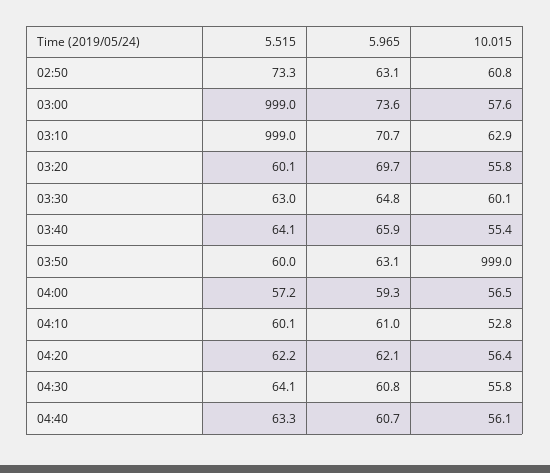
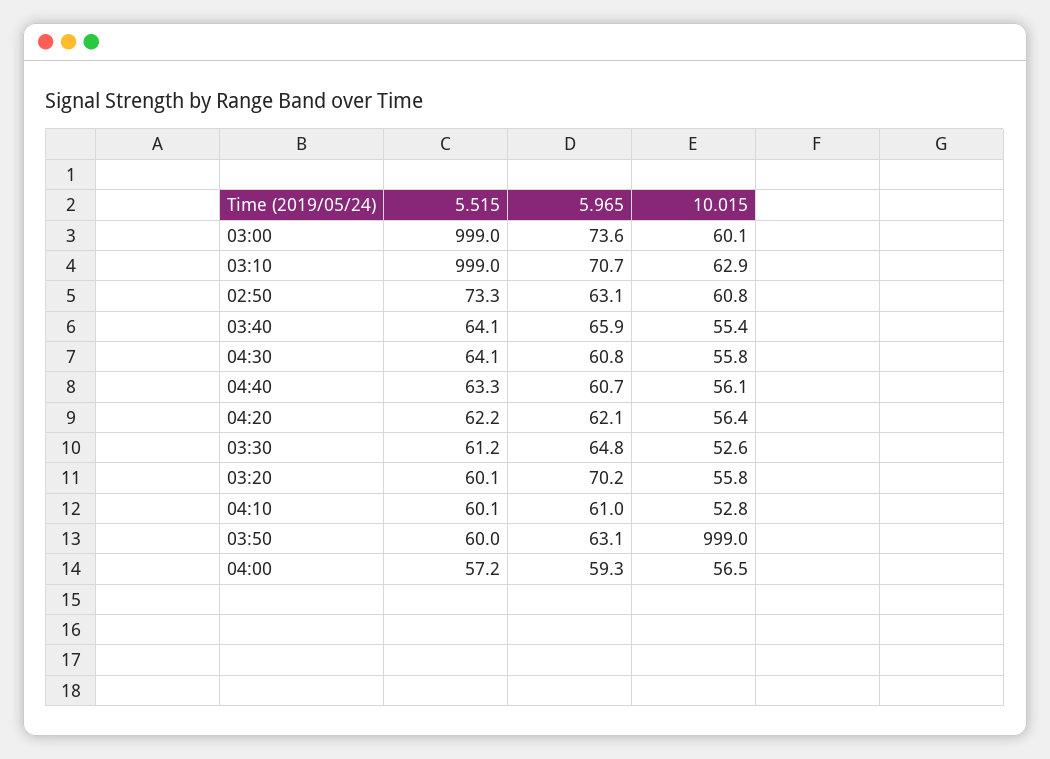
10.015, 03:00: 57.6 -> 60.1
5.965, 03:20: 69.7 -> 70.2
5.515, 03:30: 63 -> 61.2
10.015, 03:30: 60.1 -> 52.6

